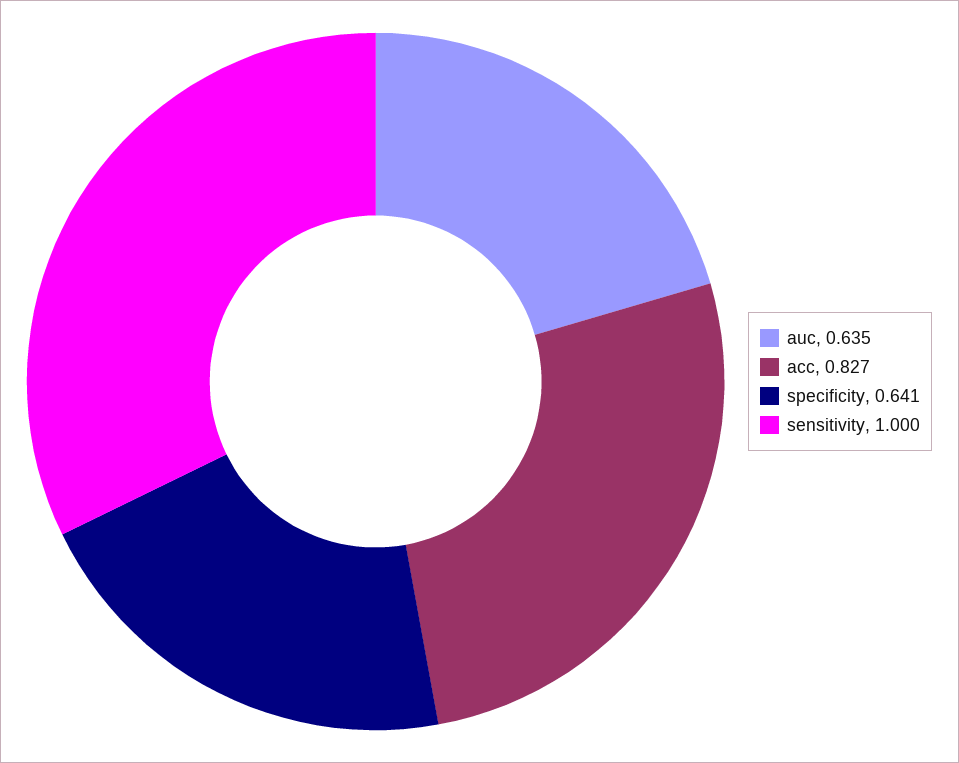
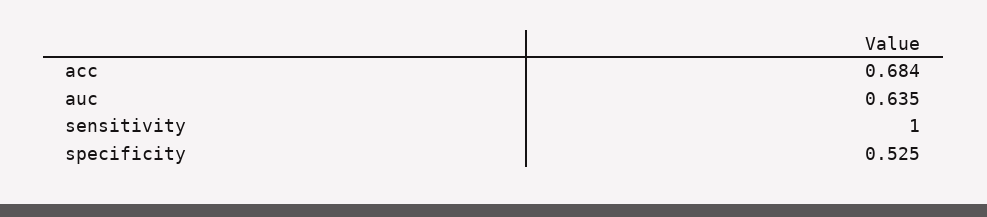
acc: 0.827 -> 0.684
specificity: 0.641 -> 0.525

